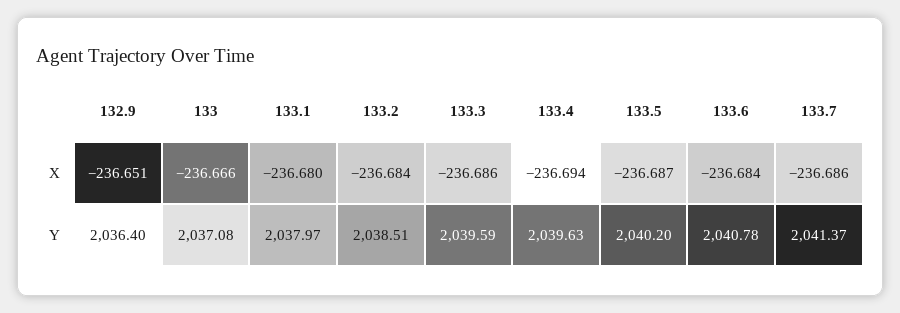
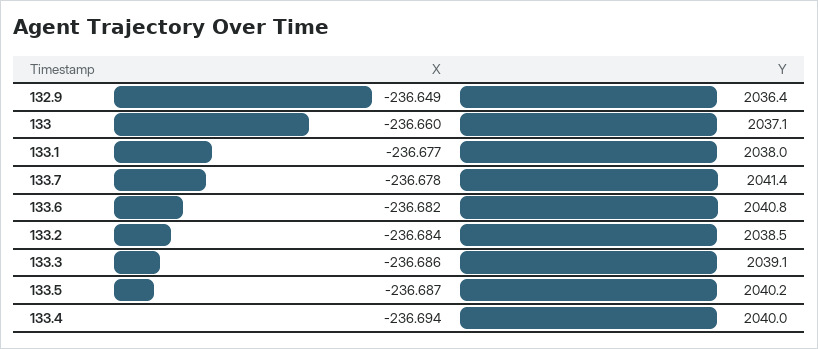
132.9, X: -236.651 -> -236.649
133, X: -236.666 -> -236.66
133.1, X: -236.68 -> -236.677
133.6, X: -236.684 -> -236.682
133.7, X: -236.686 -> -236.678
133.3, Y: 2039.59 -> 2039.1
133.4, Y: 2039.63 -> 2040

